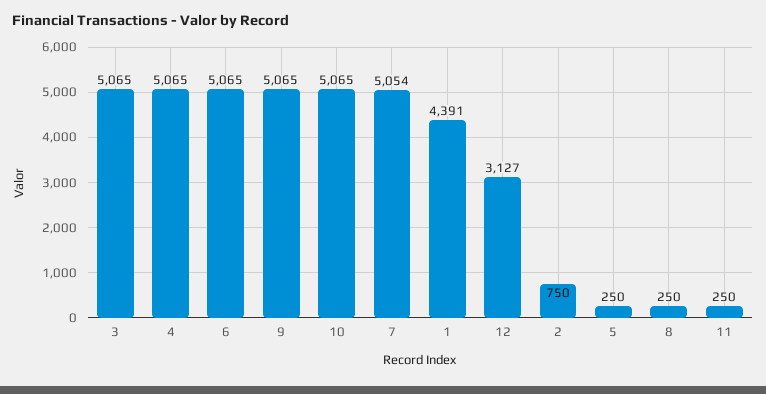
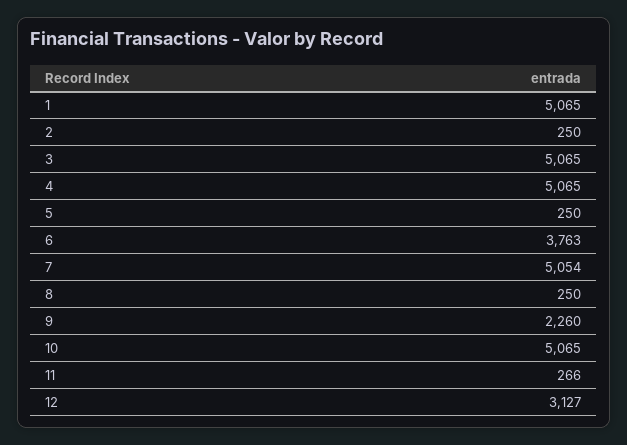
6: 5065 -> 3763
9: 5065 -> 2260
1: 4391 -> 5065
2: 750 -> 250
11: 250 -> 266

